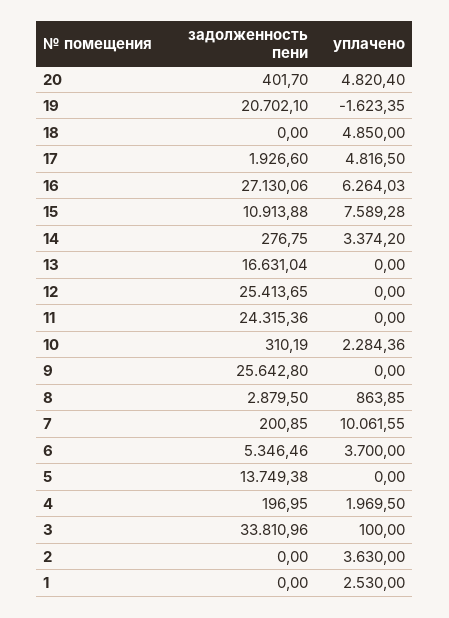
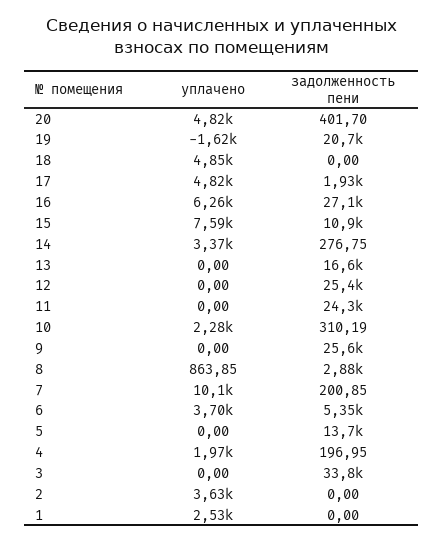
уплачено, 3: 100 -> 0

